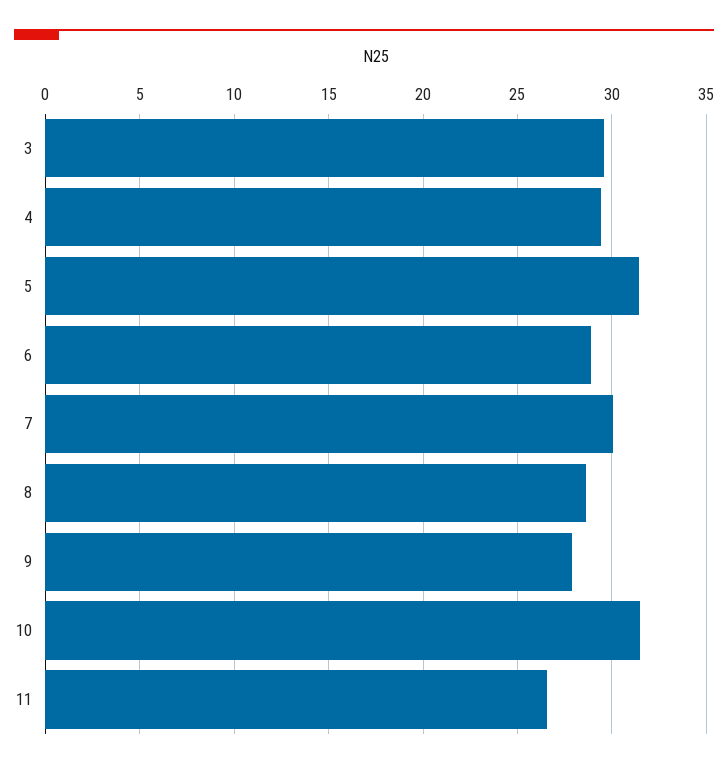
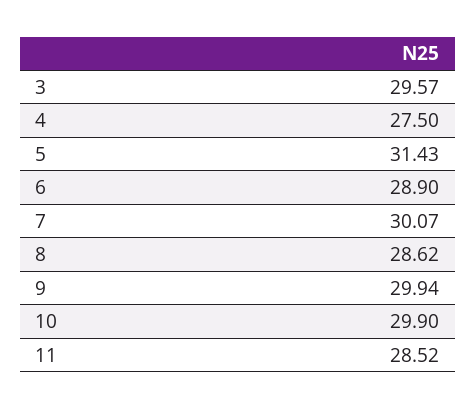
4: 29.5 -> 27.5
9: 28 -> 29.94
10: 31.5 -> 29.9
11: 26.5 -> 28.52

